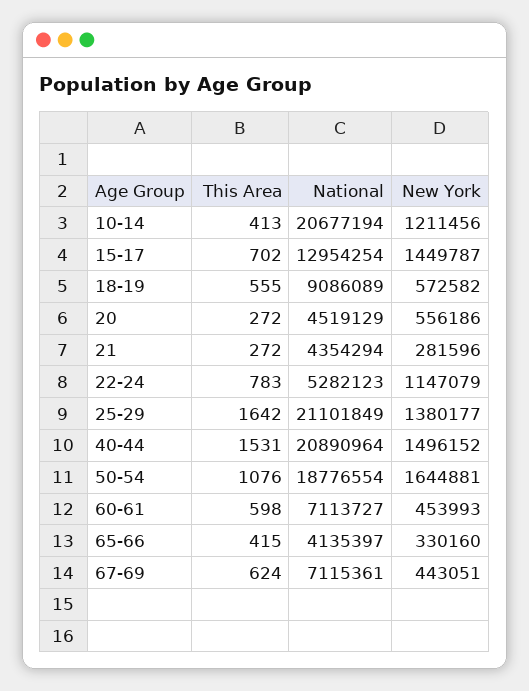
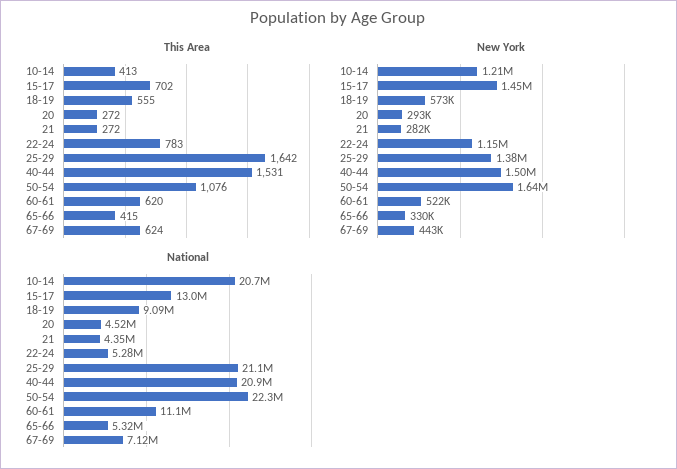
New York, 20: 556186 -> 293000
National, 50-54: 18776554 -> 22300000
This Area, 60-61: 598 -> 620
National, 60-61: 7113727 -> 11100000
New York, 60-61: 453993 -> 522000
National, 65-66: 4135397 -> 5320000

